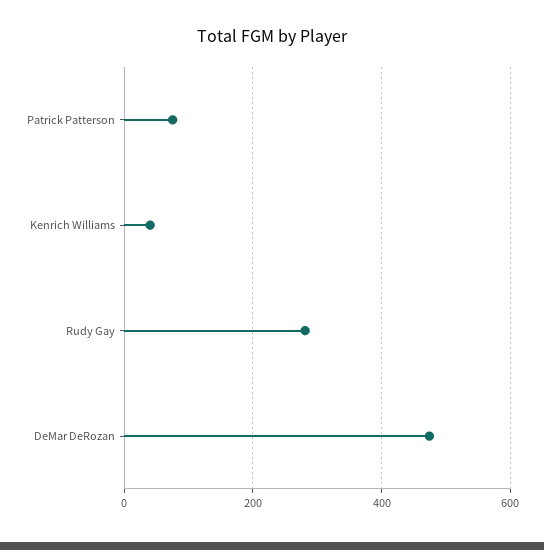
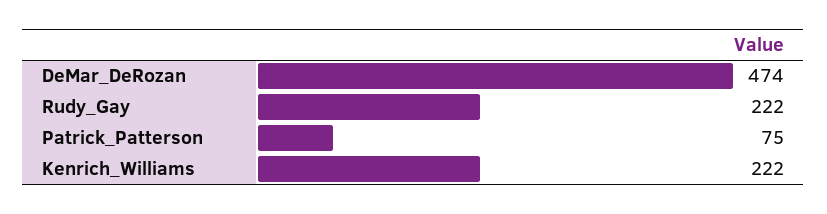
Kenrich Williams: 40 -> 222
Rudy Gay: 280 -> 222

